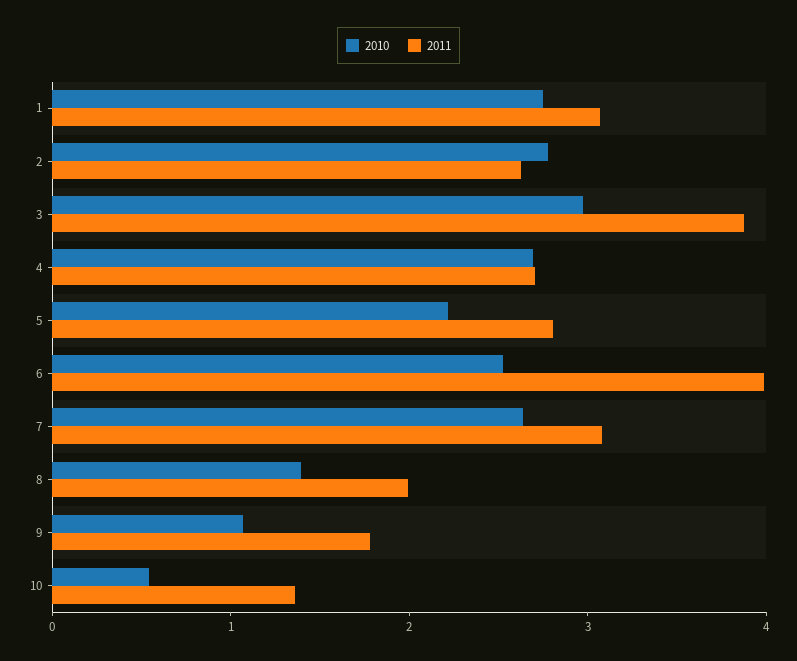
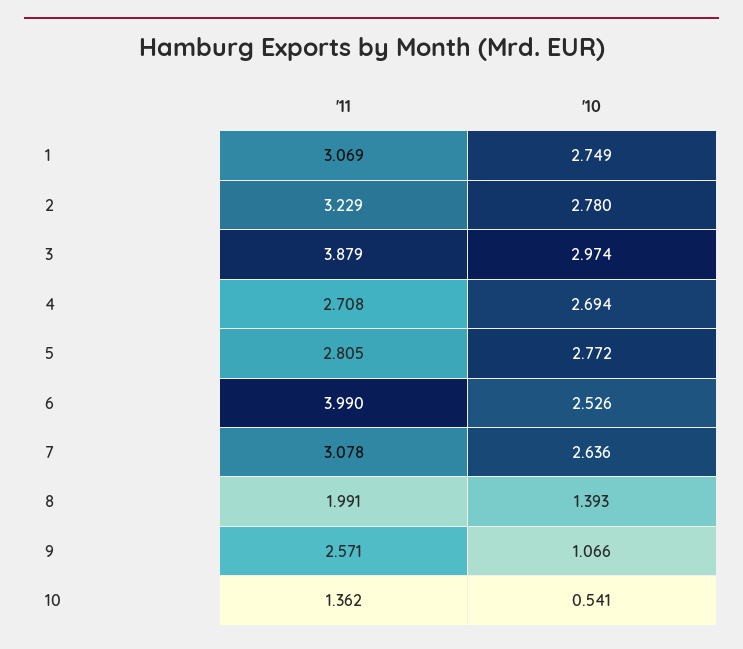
2011, 2: 2.6 -> 3.229
2010, 5: 2.2 -> 2.772
2011, 9: 1.8 -> 2.571

